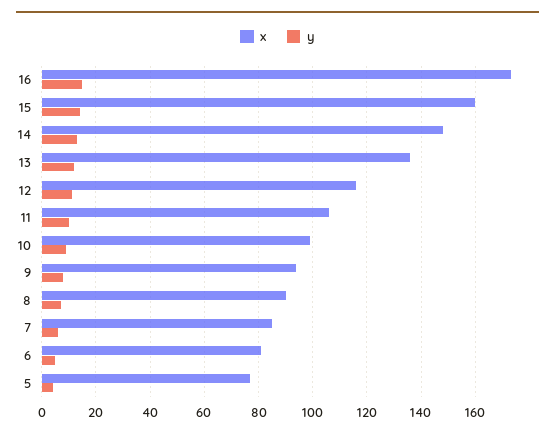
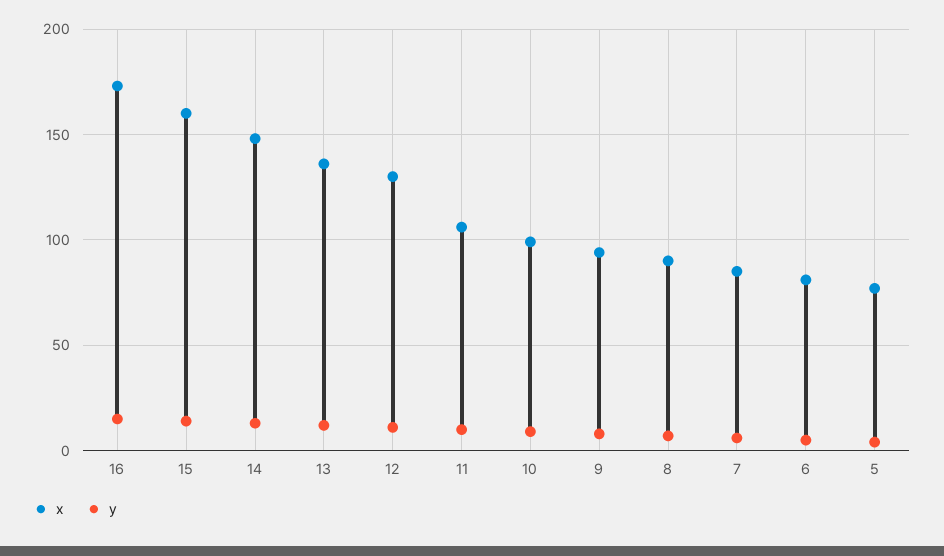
x, 12: 115 -> 130

